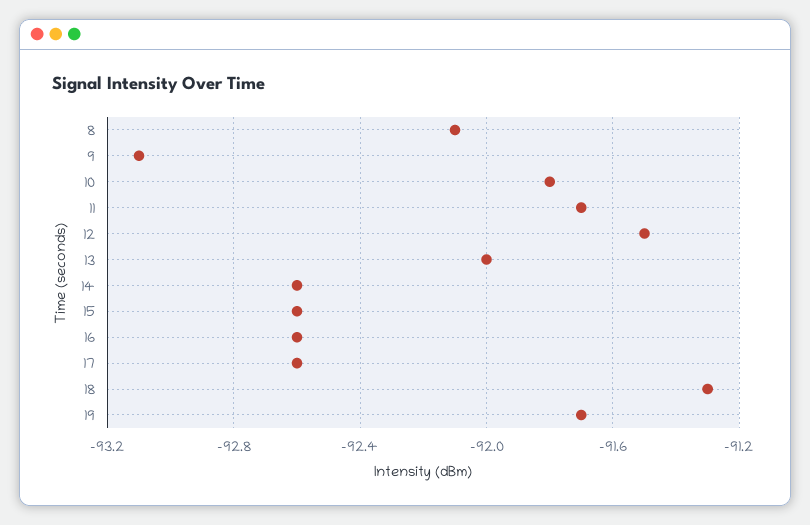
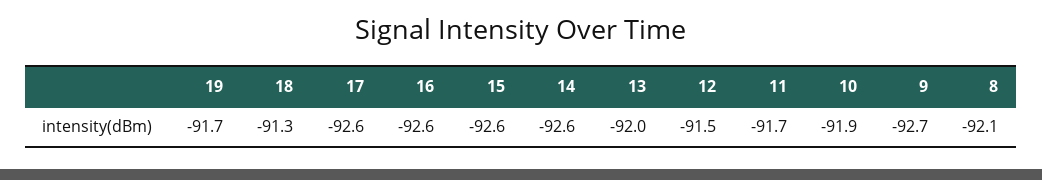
9: -93.1 -> -92.7
10: -91.8 -> -91.9

